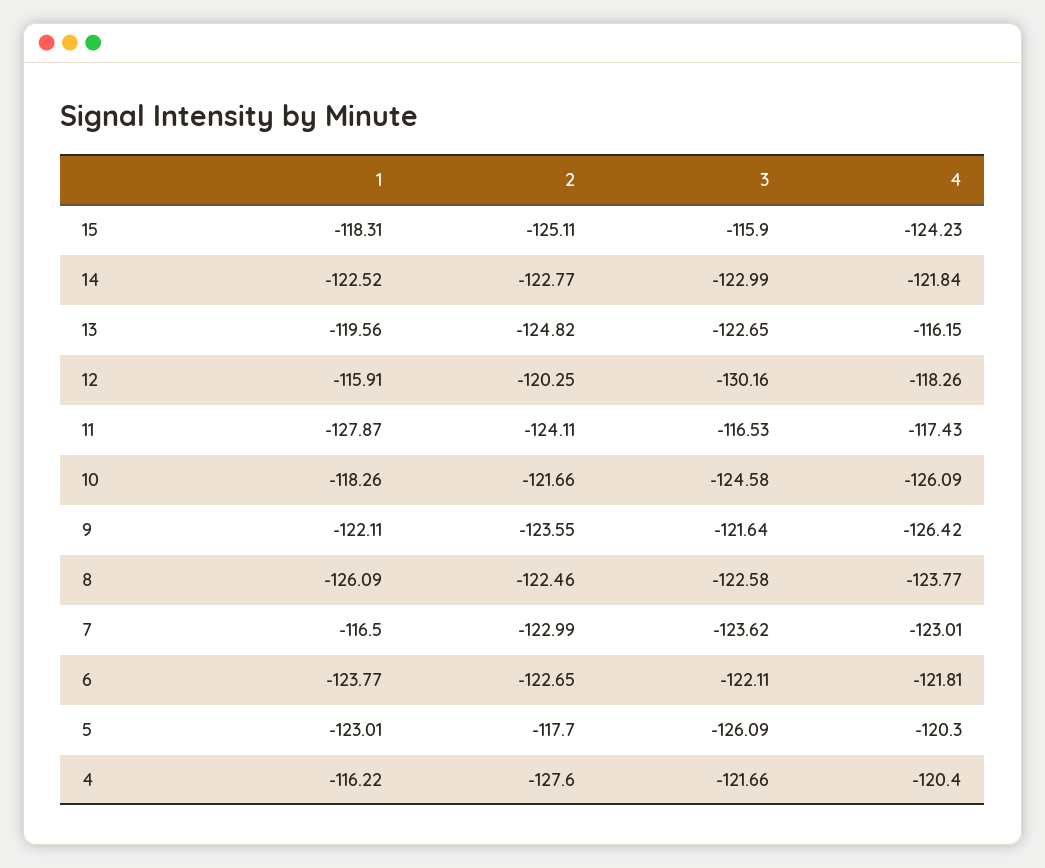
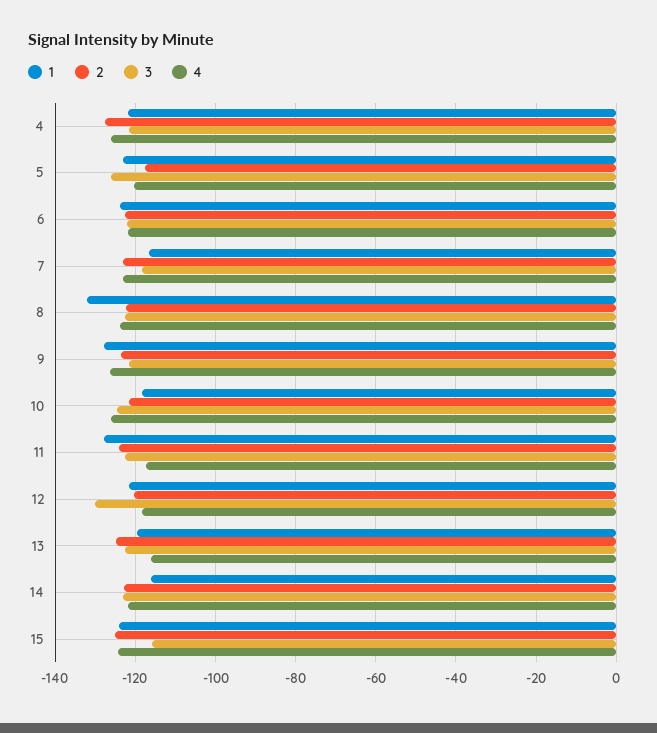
1, 15: -118.31 -> -124
1, 14: -122.52 -> -116
1, 12: -115.91 -> -122
3, 11: -116.53 -> -122
1, 9: -122.11 -> -128
1, 8: -126.09 -> -132
3, 7: -123.62 -> -118
1, 4: -116.22 -> -122
4, 4: -120.4 -> -126

